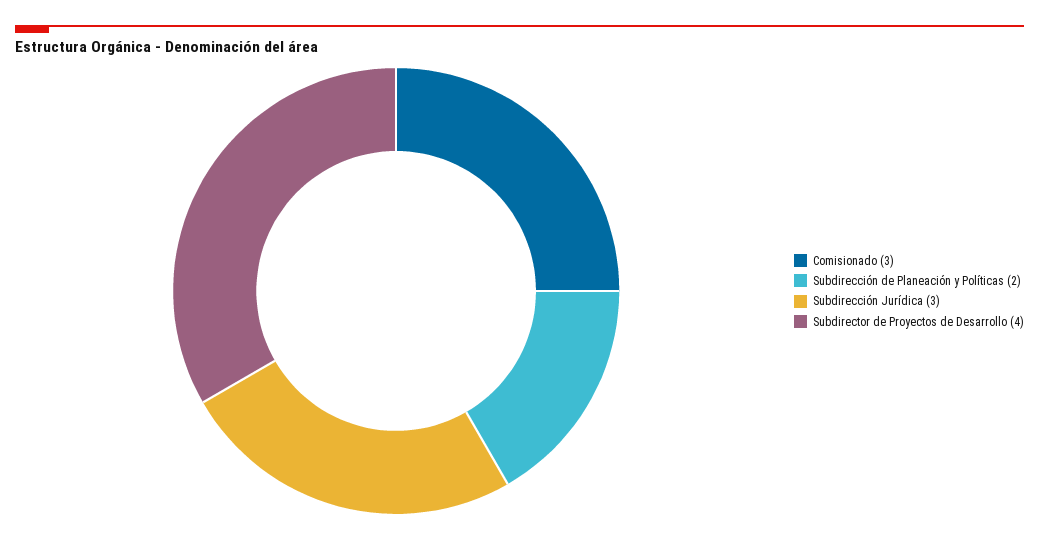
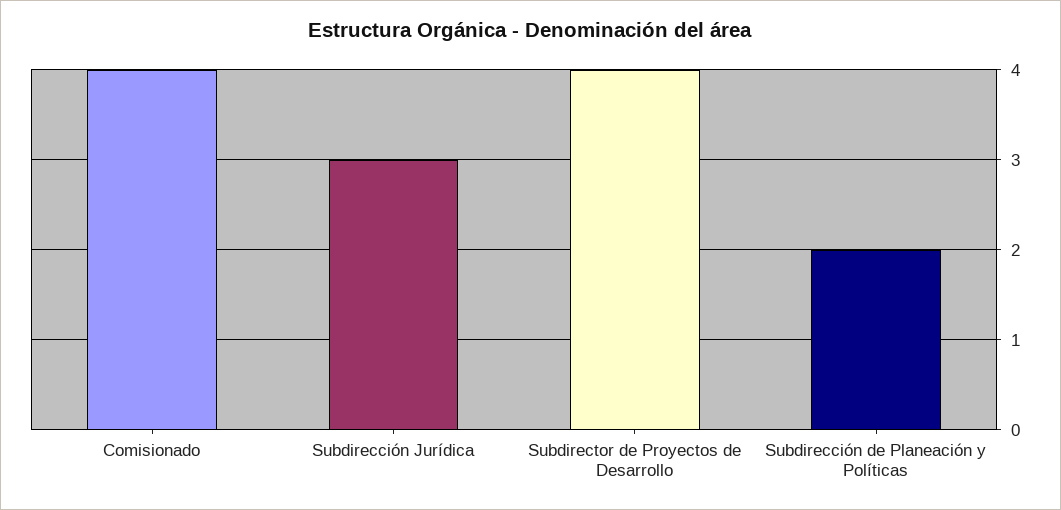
Comisionado: 3 -> 4

